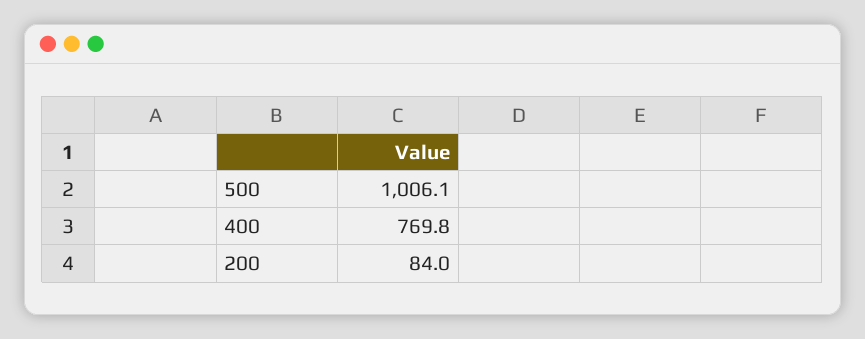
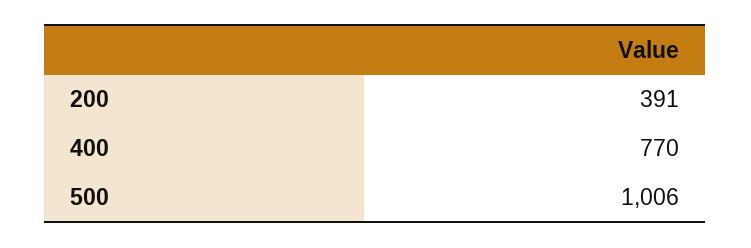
200: 84 -> 391

